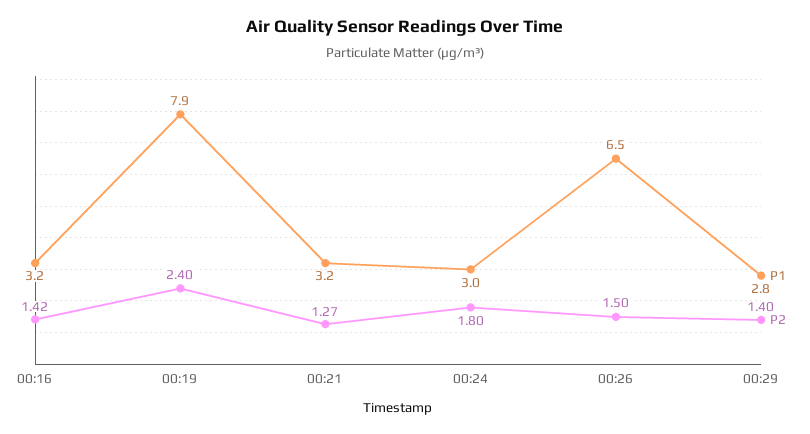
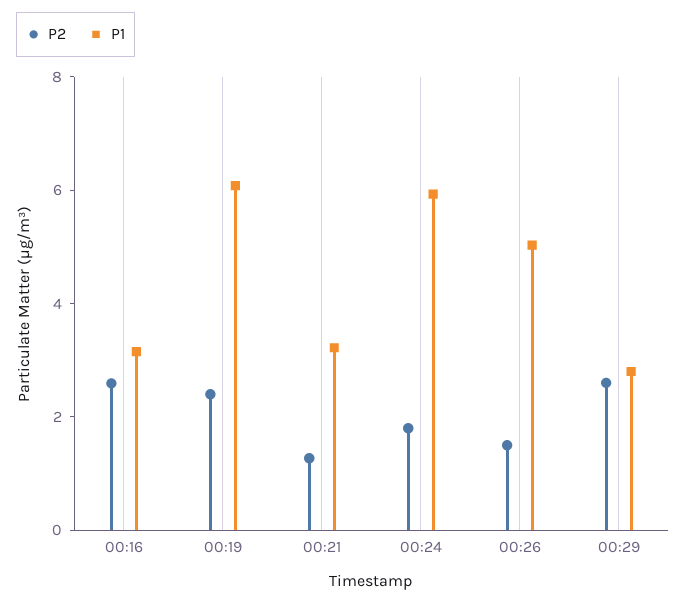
P2, 00:16: 1.42 -> 2.5
P1, 00:19: 7.9 -> 6
P1, 00:24: 3 -> 6
P1, 00:26: 6.5 -> 5
P2, 00:29: 1.4 -> 2.5

